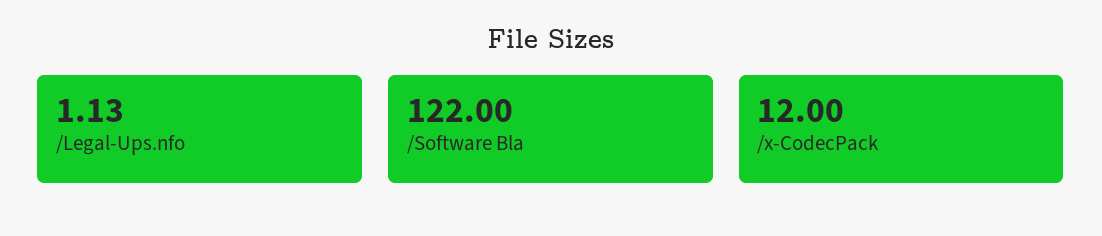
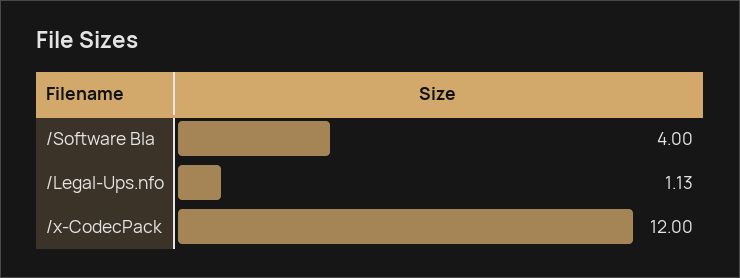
/Software Bla: 122 -> 4

